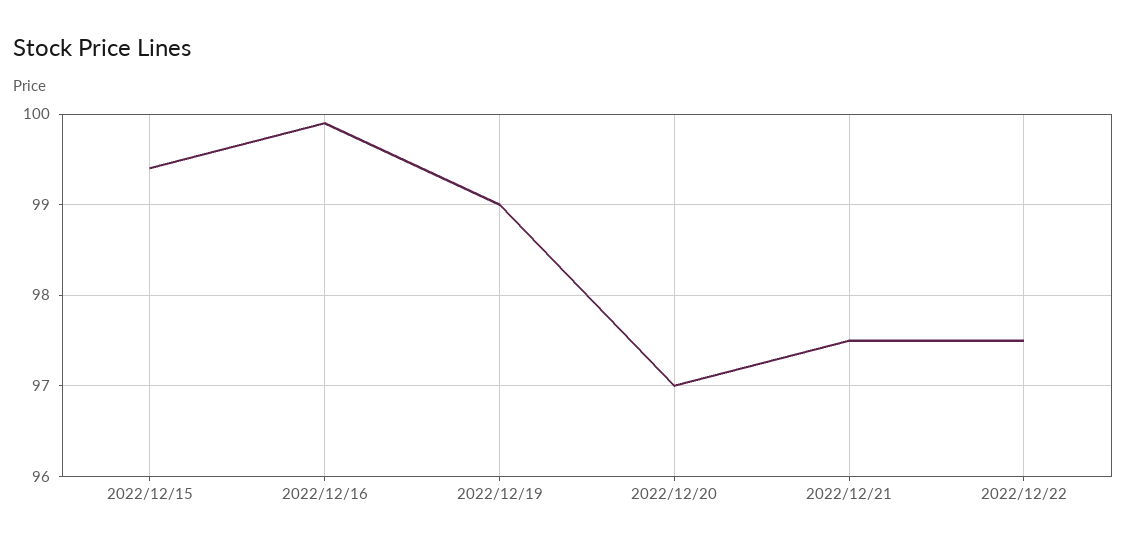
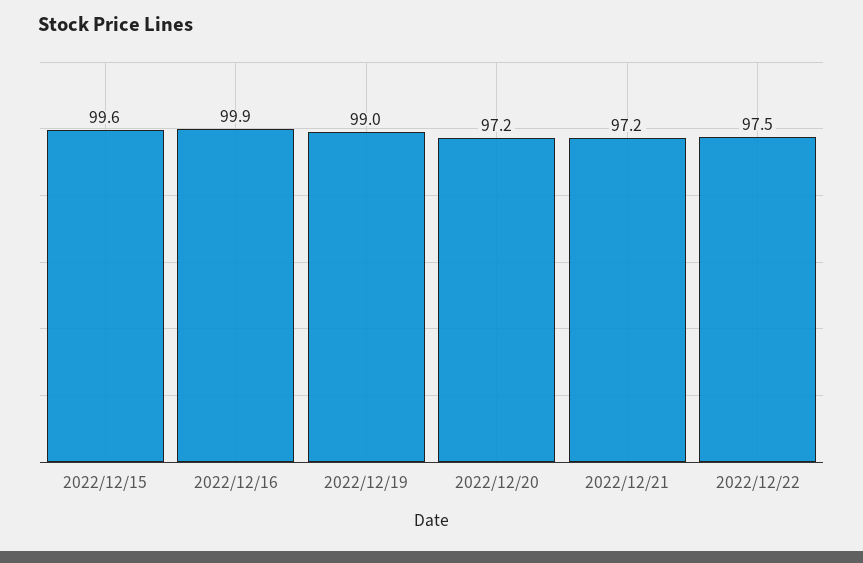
2022/12/15: 99.4 -> 99.6
2022/12/20: 97 -> 97.2
2022/12/21: 97.5 -> 97.2

